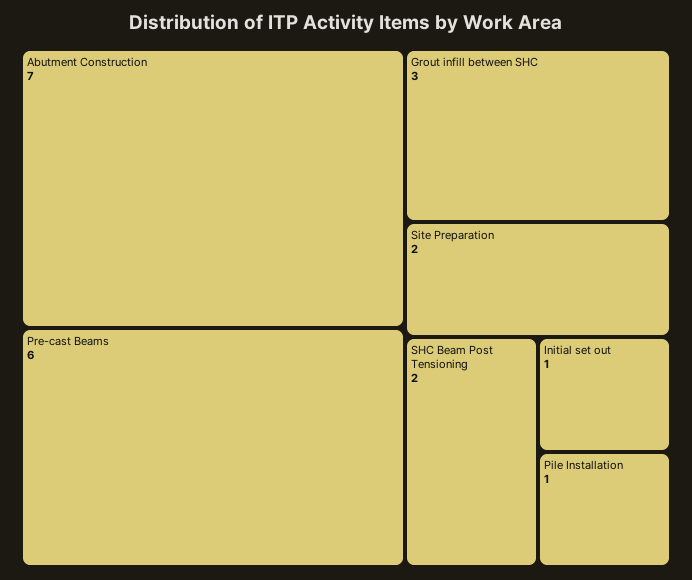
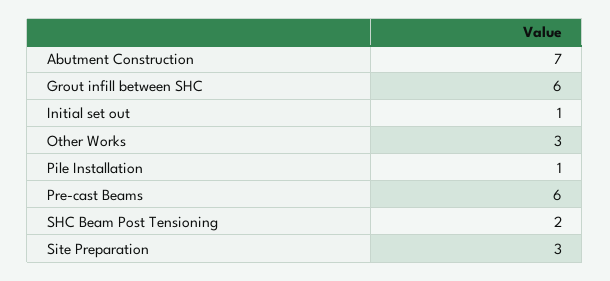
Grout infill between SHC: 3 -> 6
Site Preparation: 2 -> 3
Other Works: none -> 3

